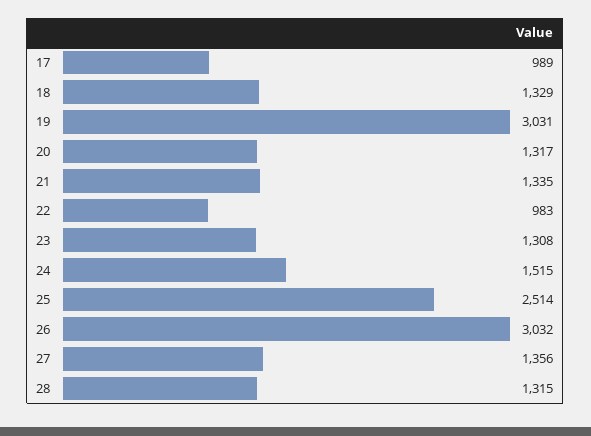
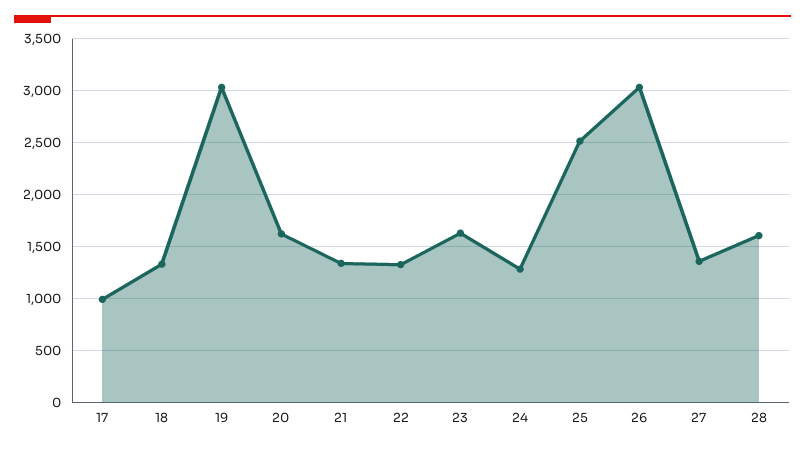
20: 1317 -> 1600
22: 983 -> 1300
23: 1308 -> 1600
24: 1515 -> 1300
28: 1315 -> 1600

